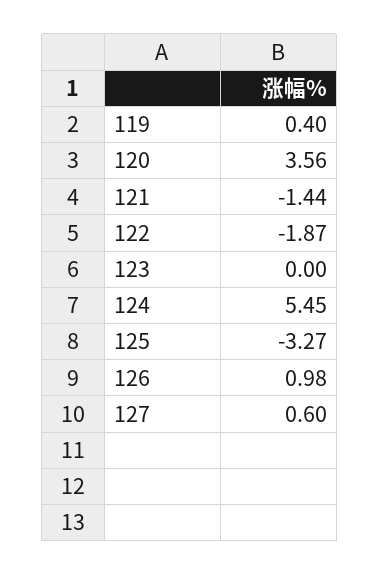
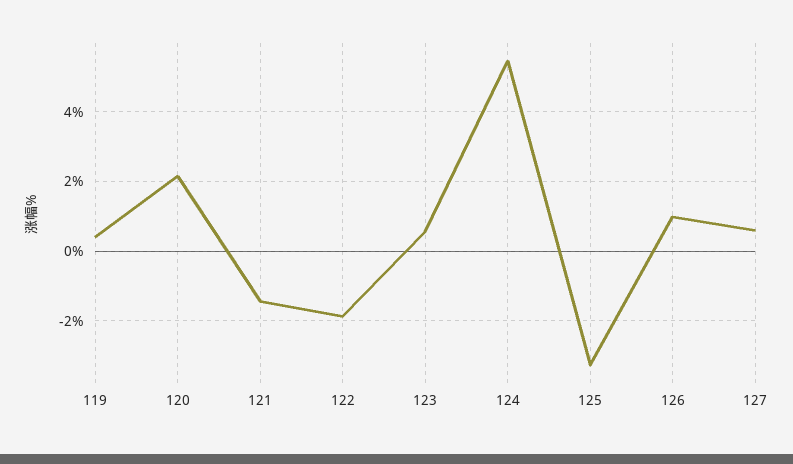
120: 3.56 -> 2.2
123: 0 -> 0.6

